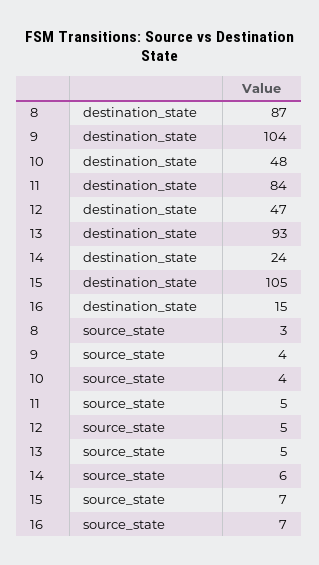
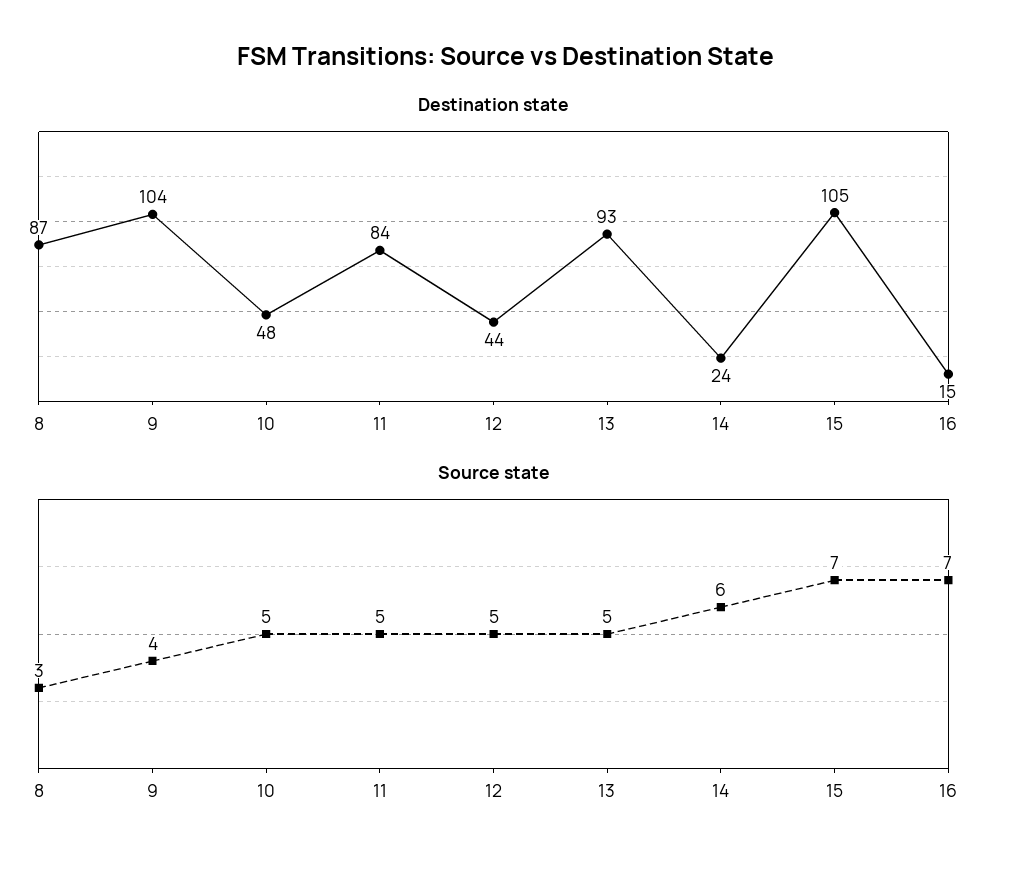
destination_state, 12: 47 -> 44
source_state, 10: 4 -> 5

